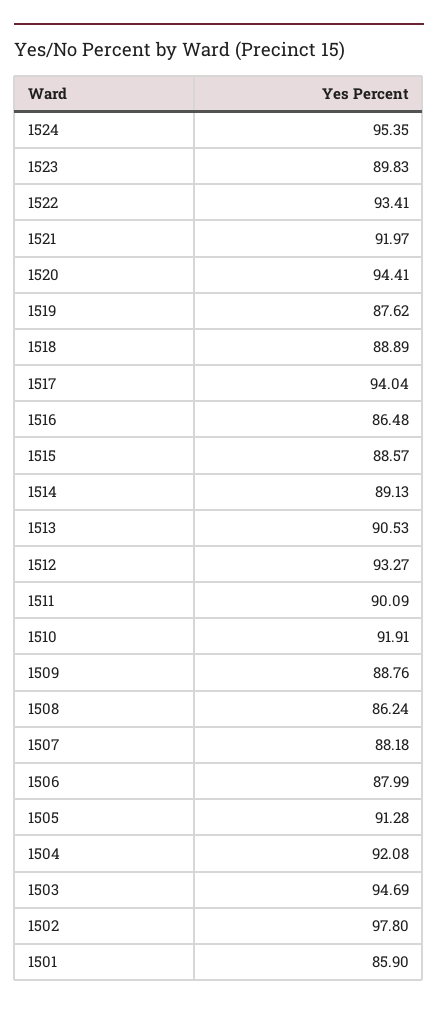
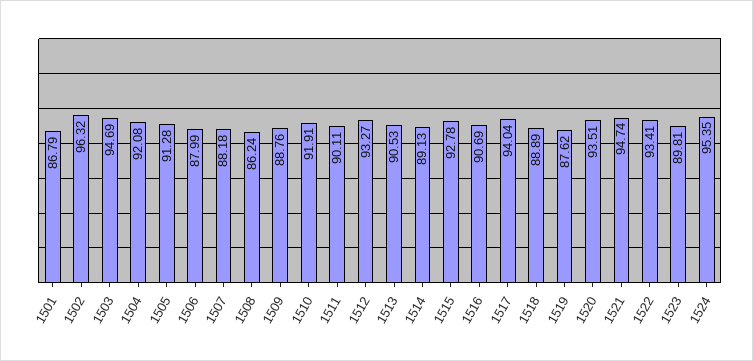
1523: 89.83 -> 89.81
1521: 91.97 -> 94.74
1520: 94.41 -> 93.51
1516: 86.48 -> 90.69
1515: 88.57 -> 92.78
1511: 90.09 -> 90.11
1502: 97.8 -> 96.32
1501: 85.9 -> 86.79

